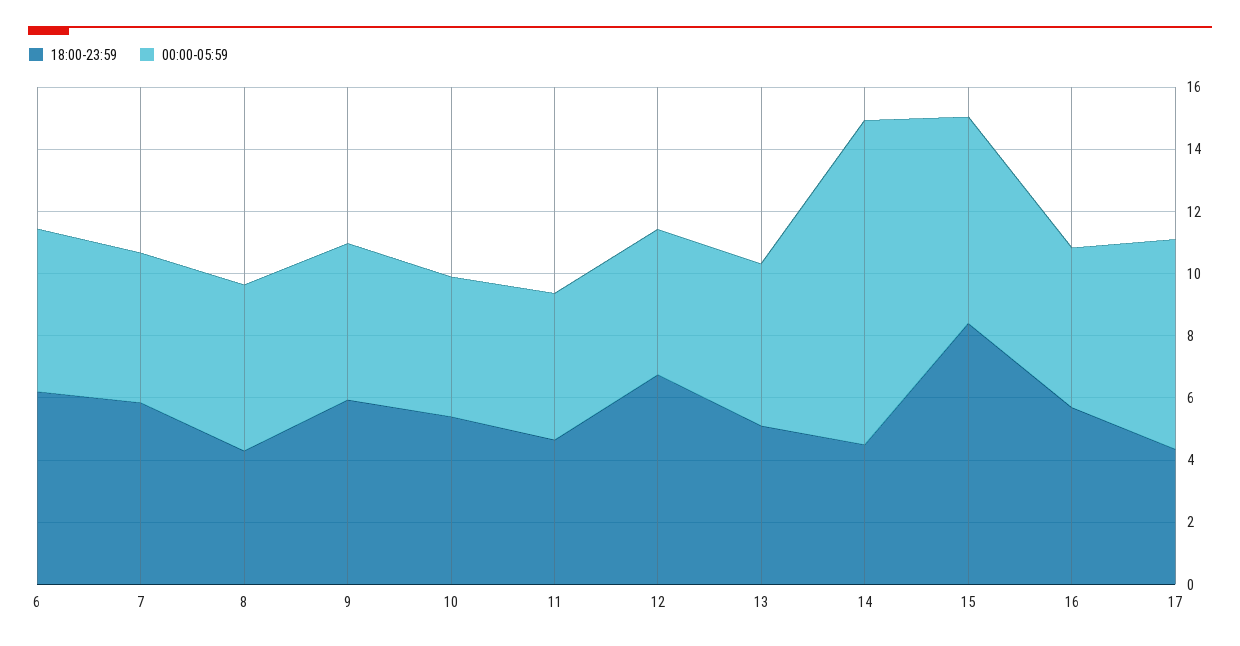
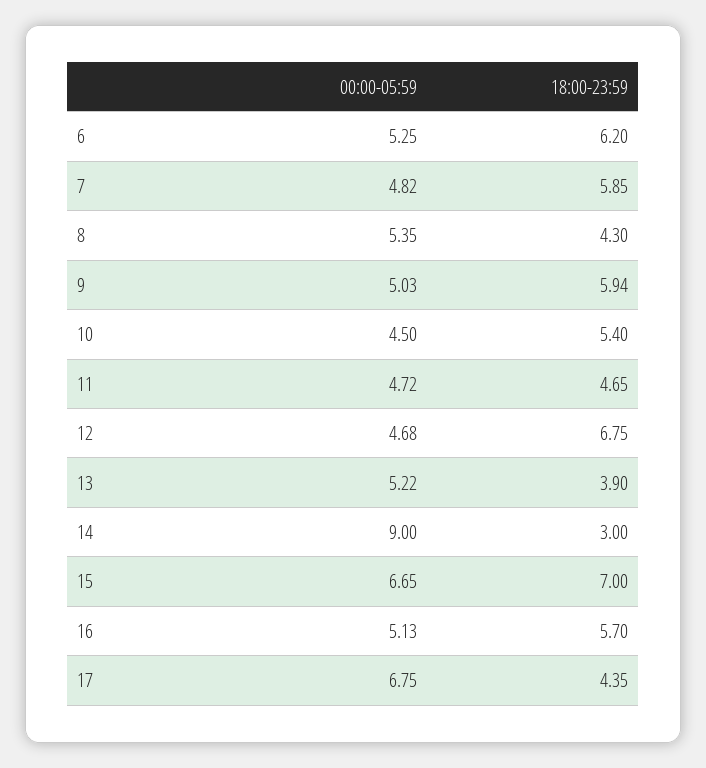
18:00-23:59, 13: 5 -> 3.9
18:00-23:59, 14: 4.5 -> 3
00:00-05:59, 14: 10.5 -> 9
18:00-23:59, 15: 8.5 -> 7

